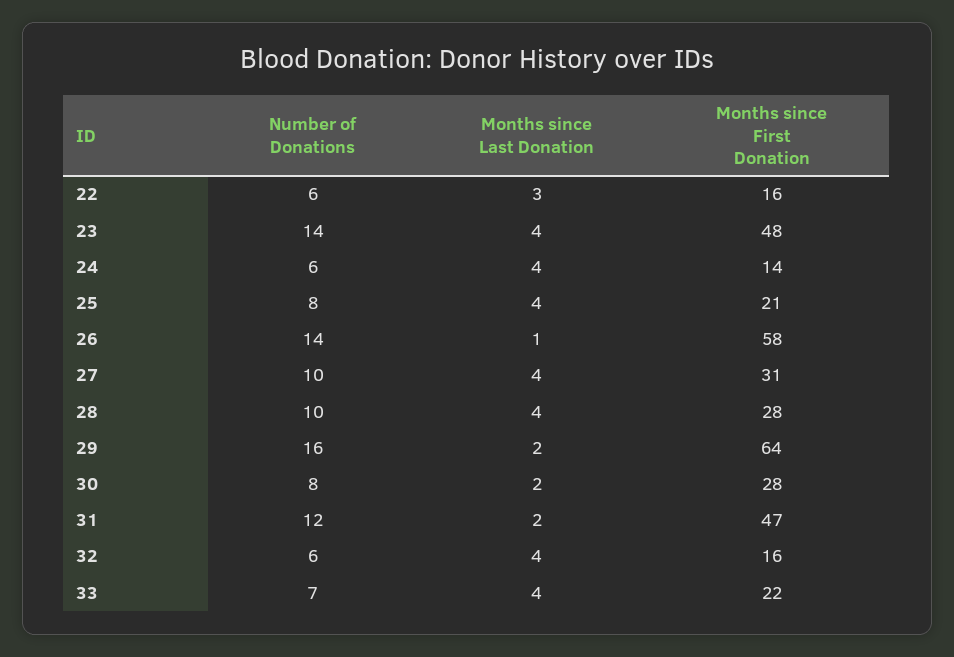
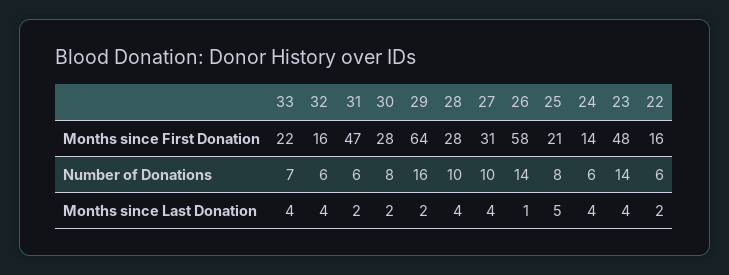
Months since Last Donation, 22: 3 -> 2
Months since Last Donation, 25: 4 -> 5
Number of Donations, 31: 12 -> 6

